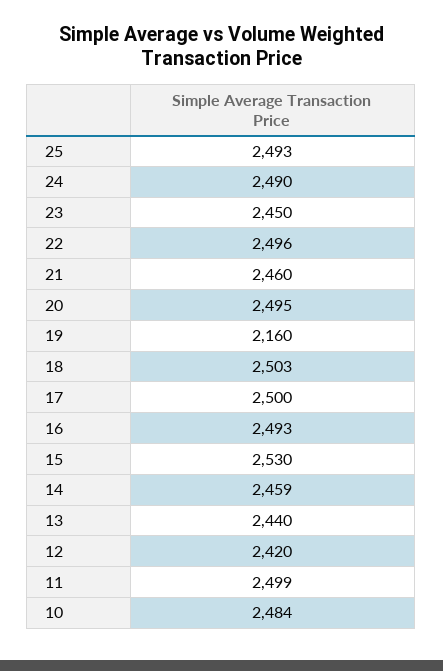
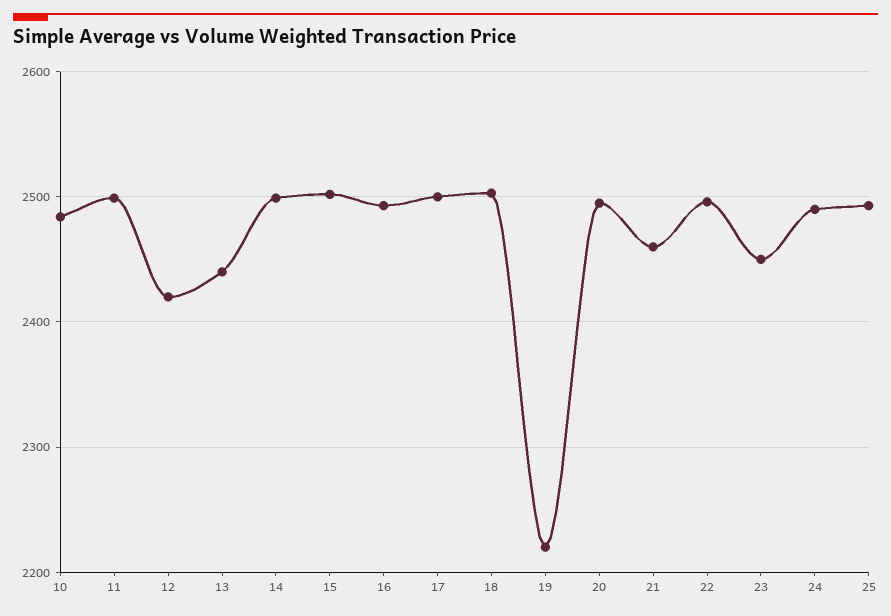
19: 2160 -> 2220
15: 2530 -> 2500
14: 2459 -> 2500

